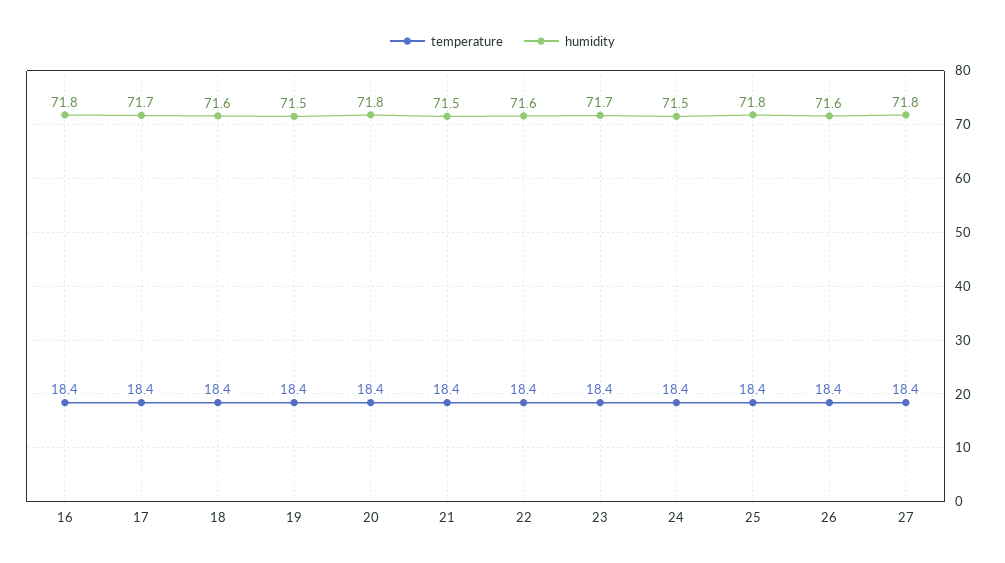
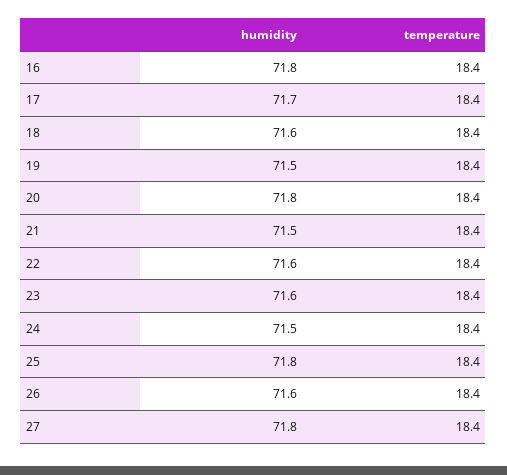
humidity, 23: 71.7 -> 71.6

